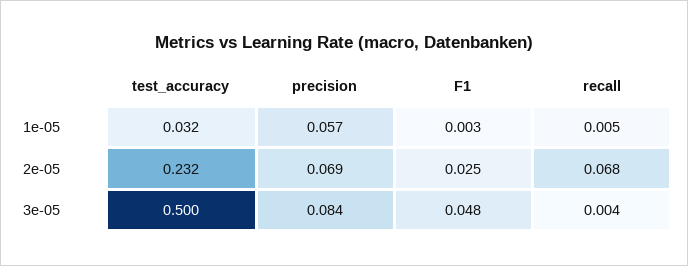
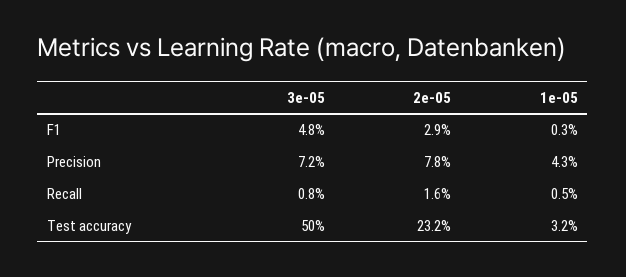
precision, 1e-05: 0.057 -> 0.043
precision, 2e-05: 0.069 -> 0.078
F1, 2e-05: 0.025 -> 0.029
recall, 2e-05: 0.068 -> 0.016
precision, 3e-05: 0.084 -> 0.072
recall, 3e-05: 0.004 -> 0.008

